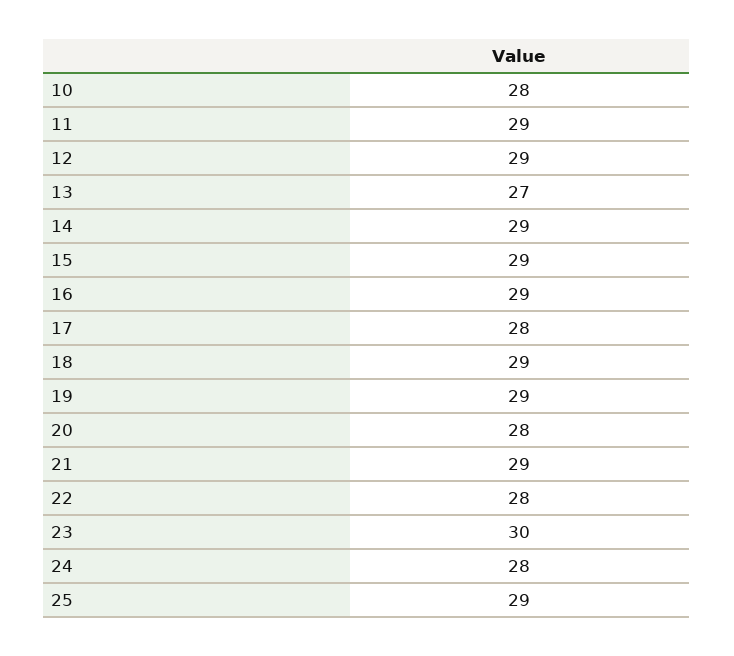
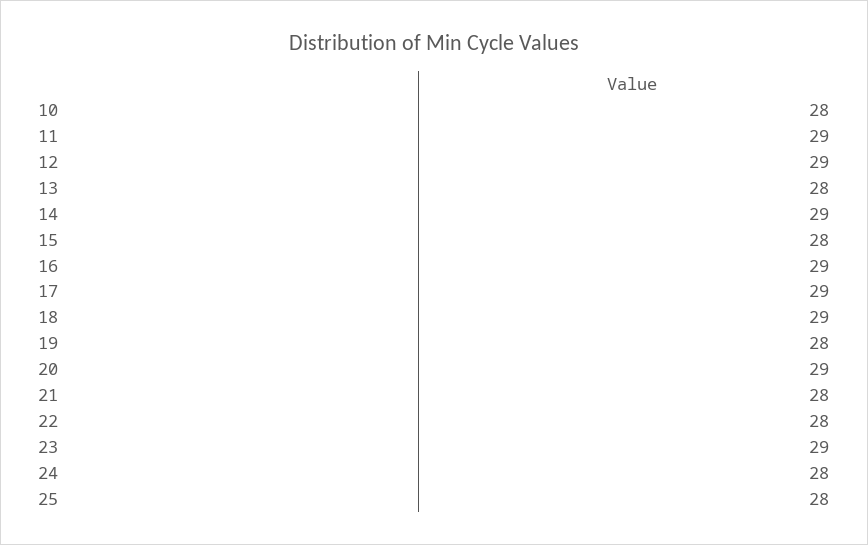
13: 27 -> 28
15: 29 -> 28
17: 28 -> 29
19: 29 -> 28
20: 28 -> 29
21: 29 -> 28
23: 30 -> 29
25: 29 -> 28

